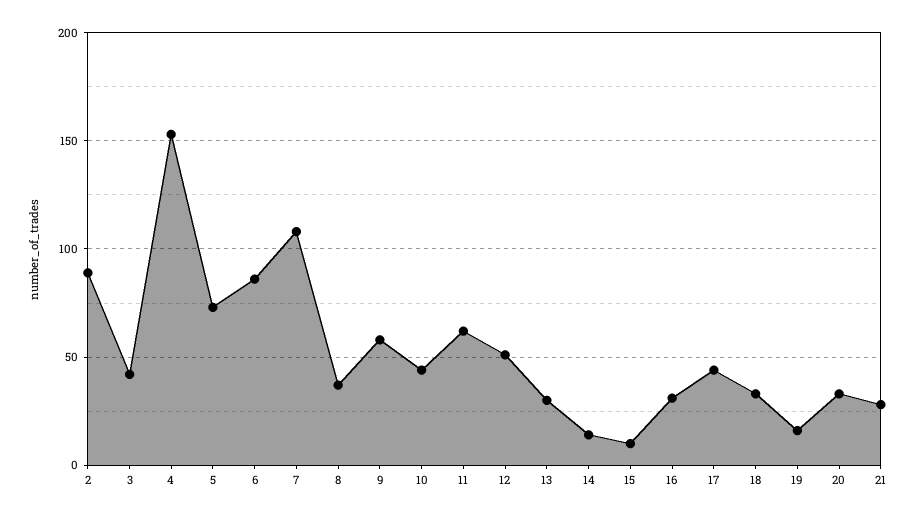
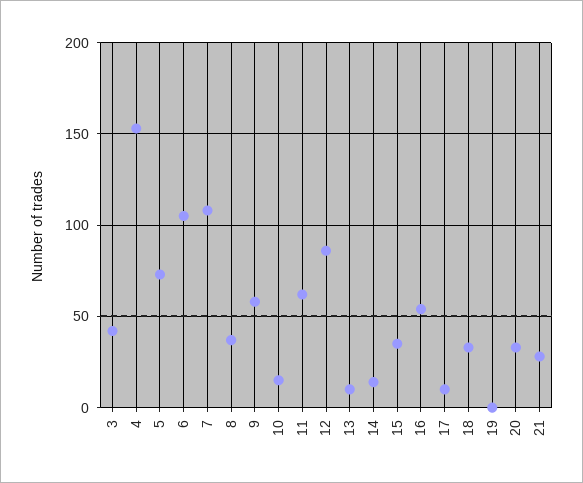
2: 90 -> none
6: 85 -> 105
10: 45 -> 15
12: 50 -> 85
13: 30 -> 10
15: 10 -> 35
16: 30 -> 55
17: 45 -> 10
19: 15 -> 0

